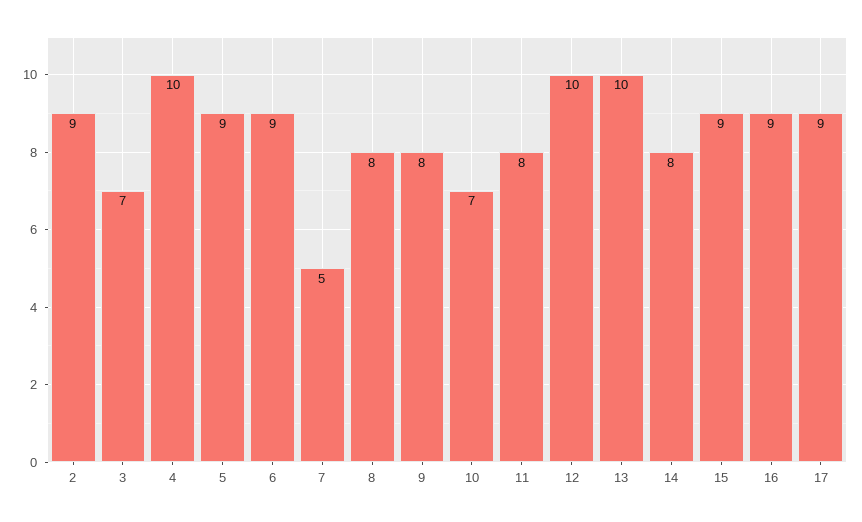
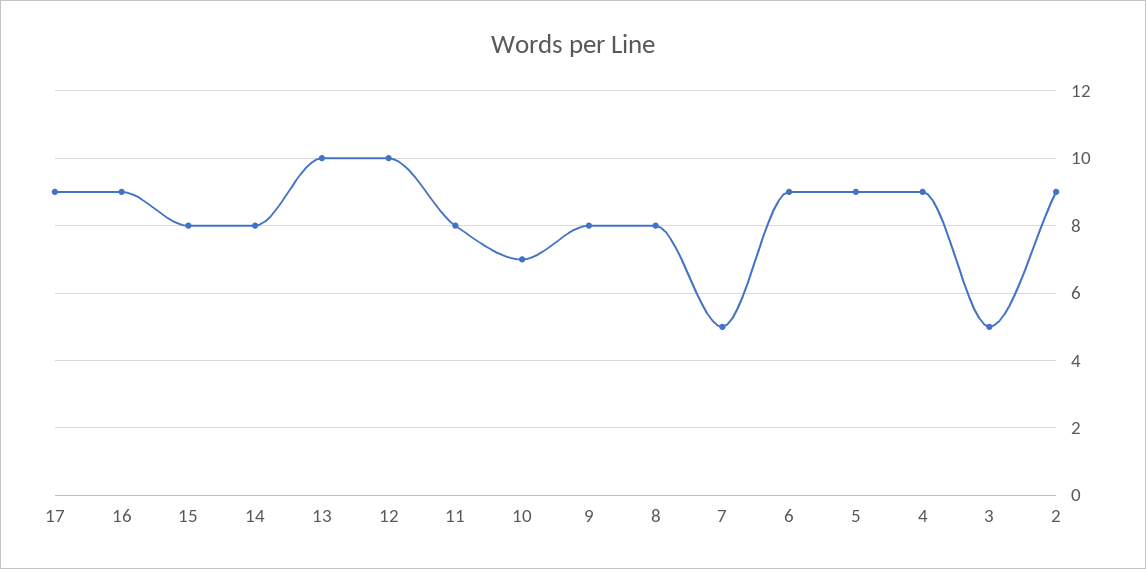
3: 7 -> 5
4: 10 -> 9
15: 9 -> 8

